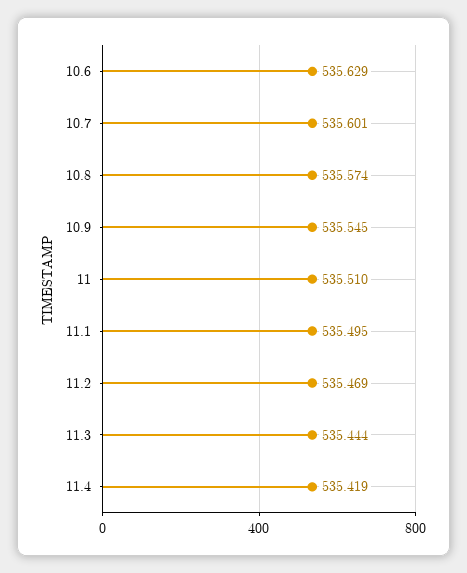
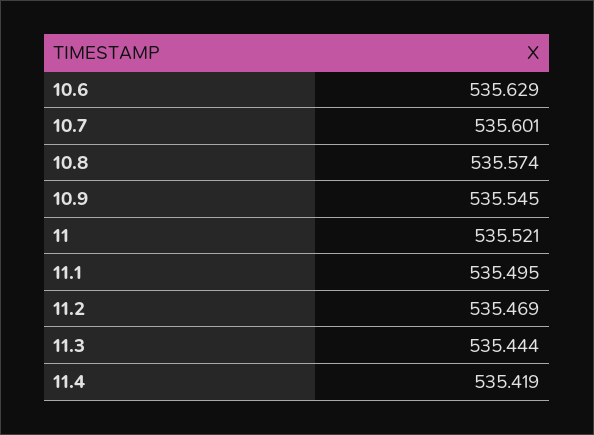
11: 535.51 -> 535.521

